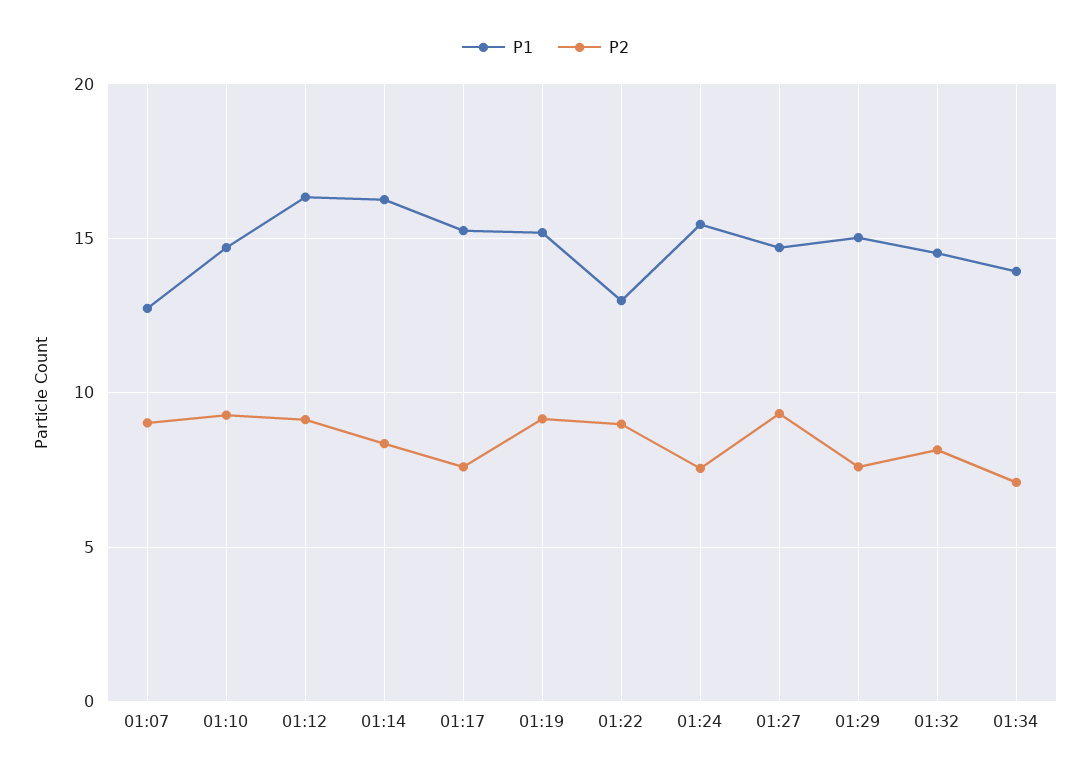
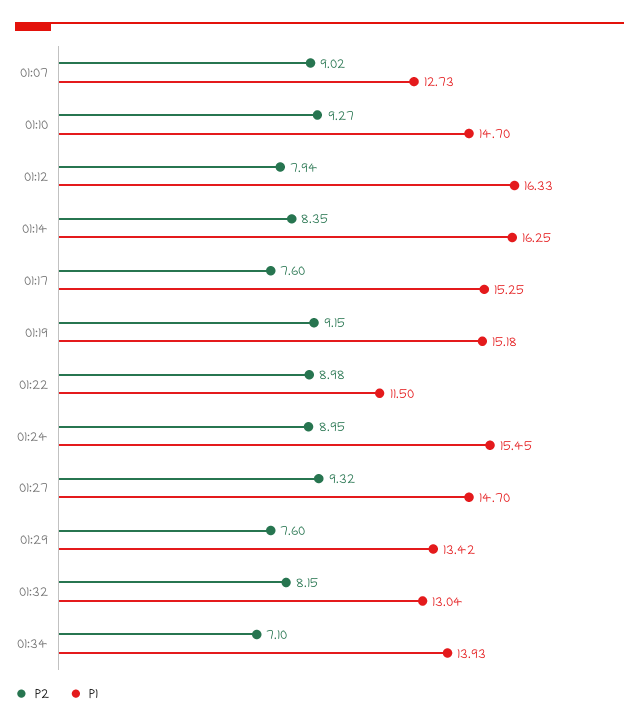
P2, 01:12: 9 -> 7.94
P1, 01:22: 13 -> 11.5
P2, 01:24: 7.5 -> 8.95
P1, 01:29: 15 -> 13.42
P1, 01:32: 14.5 -> 13.04

